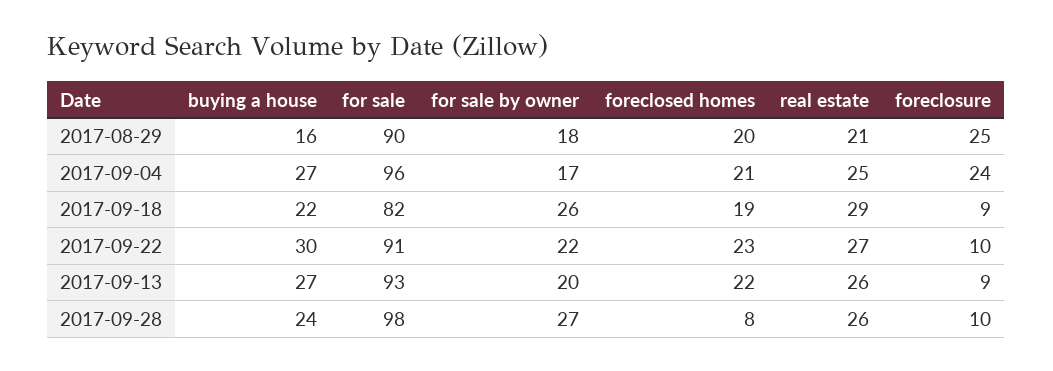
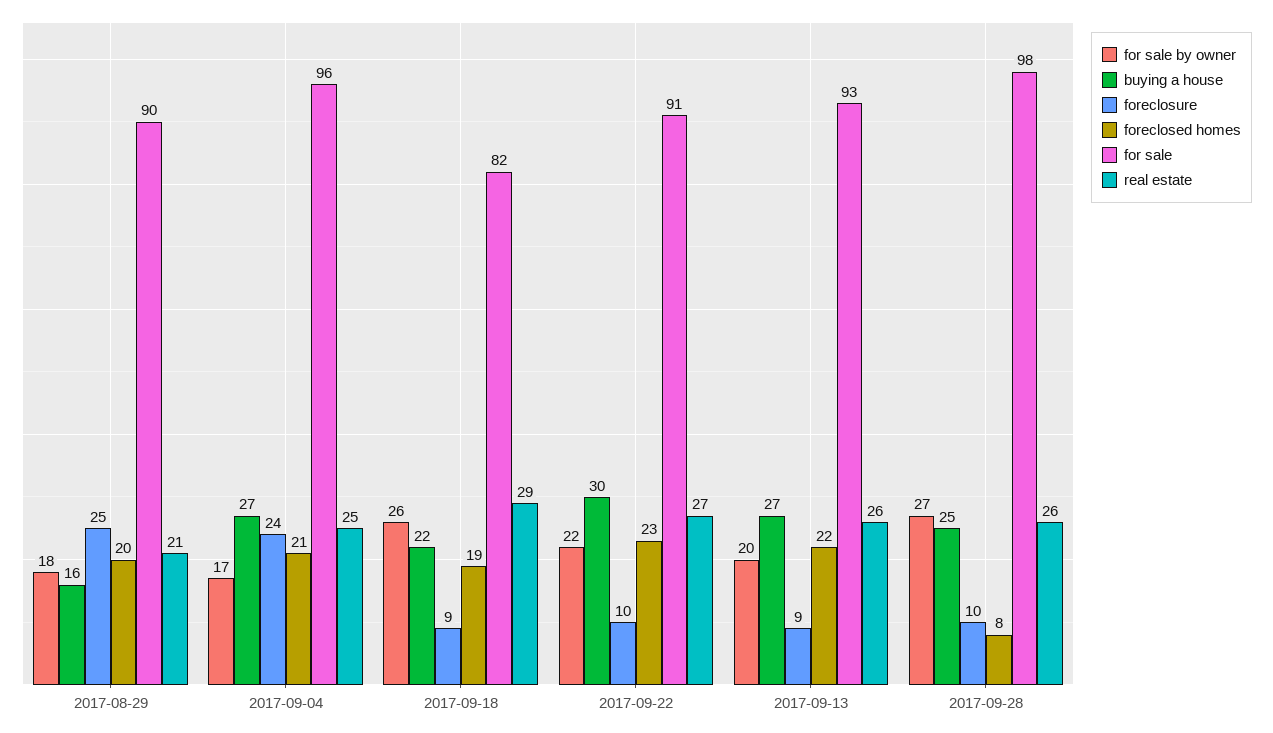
buying a house, 2017-09-28: 24 -> 25

